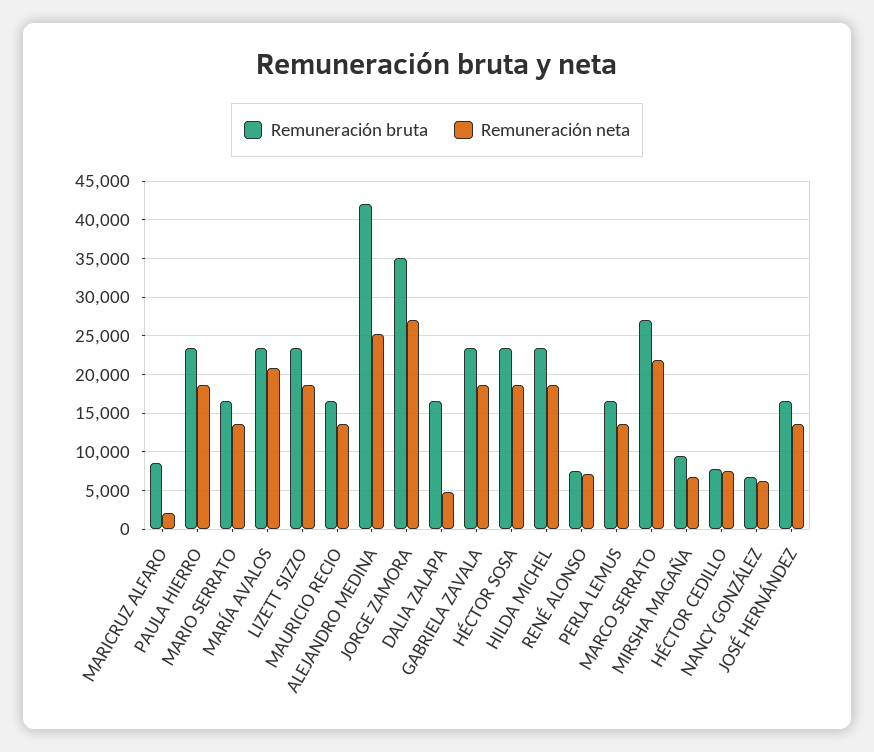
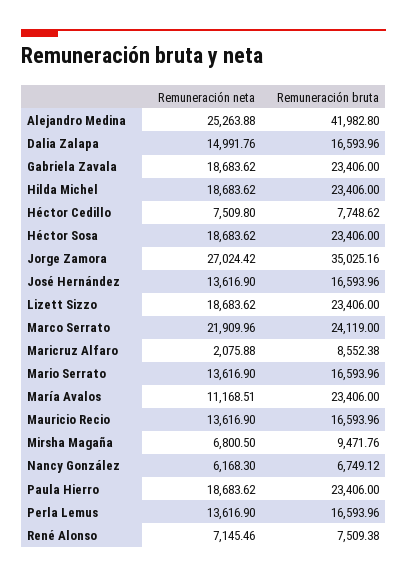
Remuneración neta, MARÍA AVALOS: 21000 -> 11168.51
Remuneración neta, DALIA ZALAPA: 5000 -> 14991.76
Remuneración bruta, MARCO SERRATO: 27000 -> 24119

